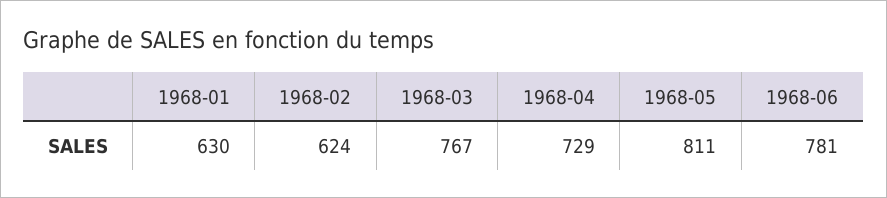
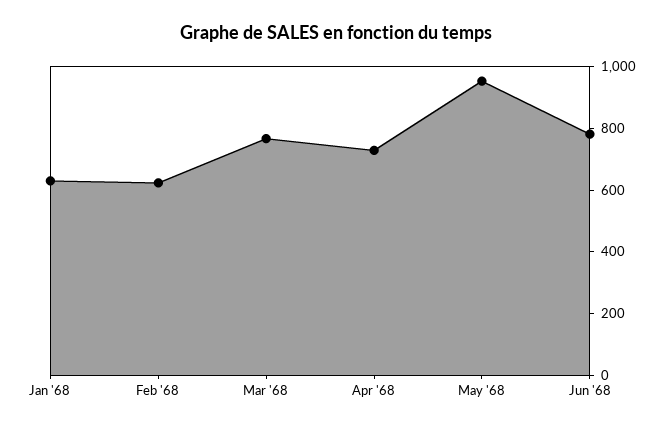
1968-05: 811 -> 950

